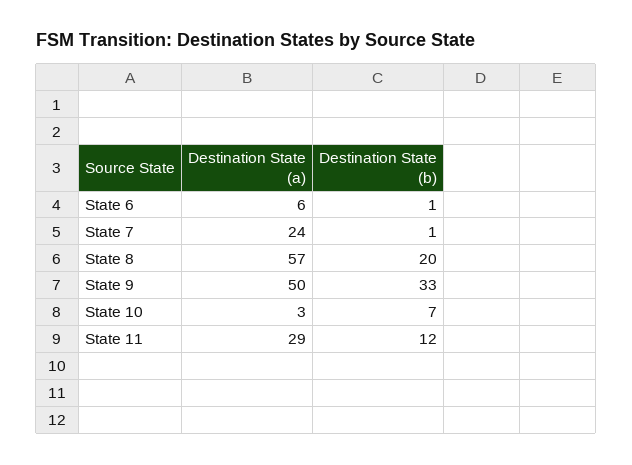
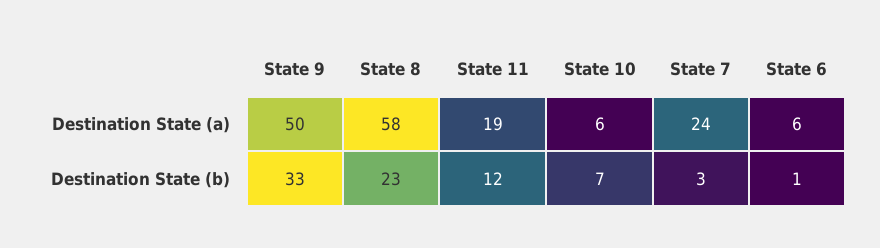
Destination State (b), State 7: 1 -> 3
Destination State (a), State 8: 57 -> 58
Destination State (b), State 8: 20 -> 23
Destination State (a), State 10: 3 -> 6
Destination State (a), State 11: 29 -> 19

